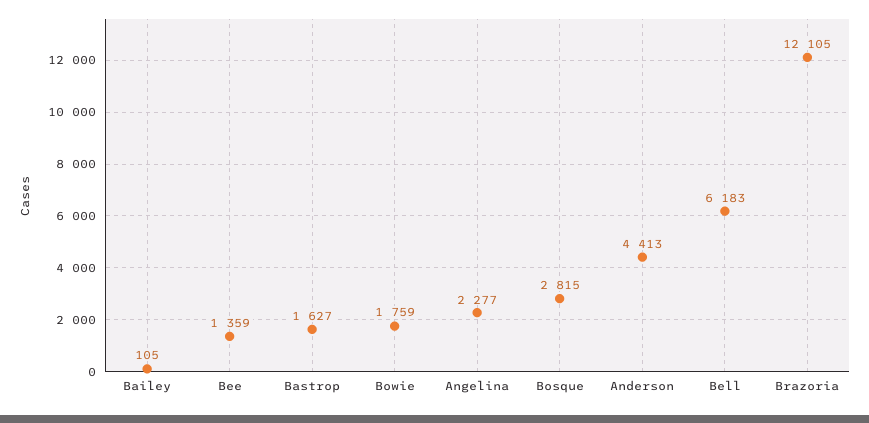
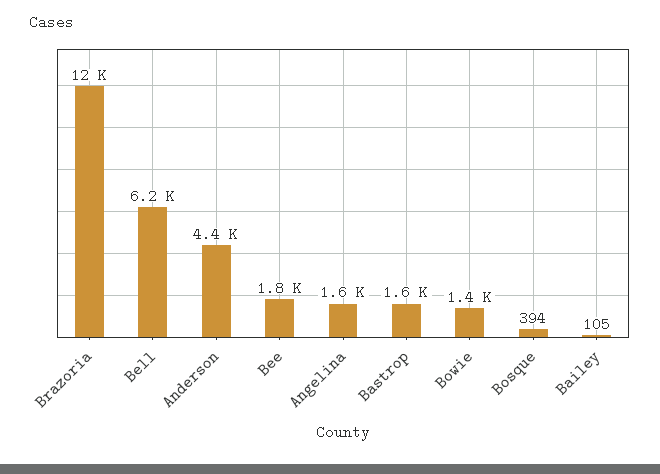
Bee: 1359 -> 1800
Bowie: 1759 -> 1400
Angelina: 2277 -> 1600
Bosque: 2815 -> 394

